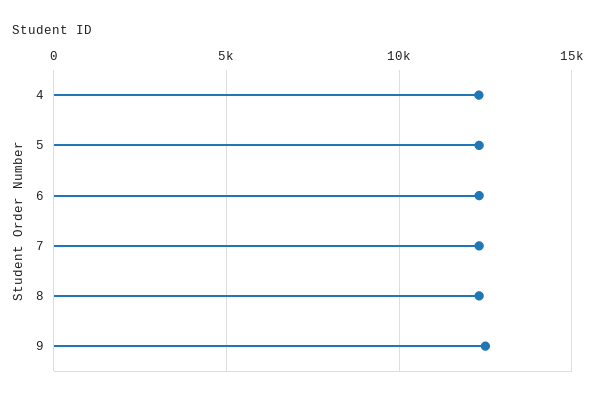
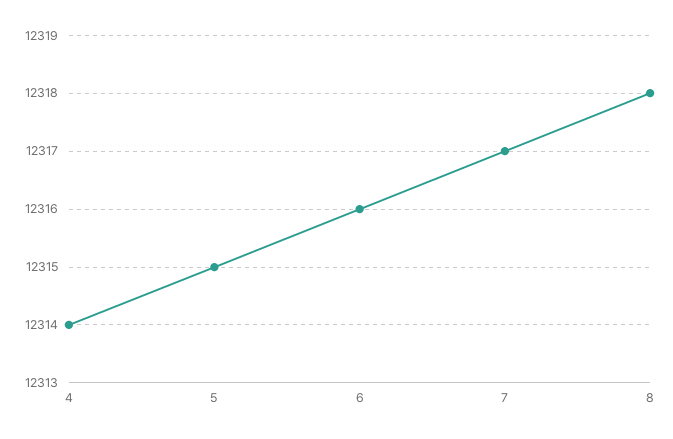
9: 12500 -> none

